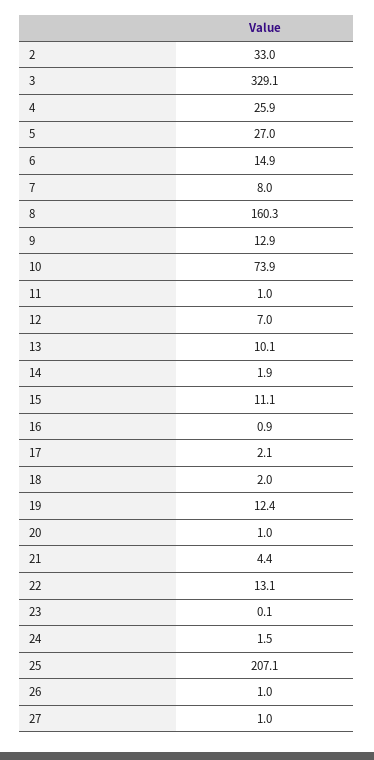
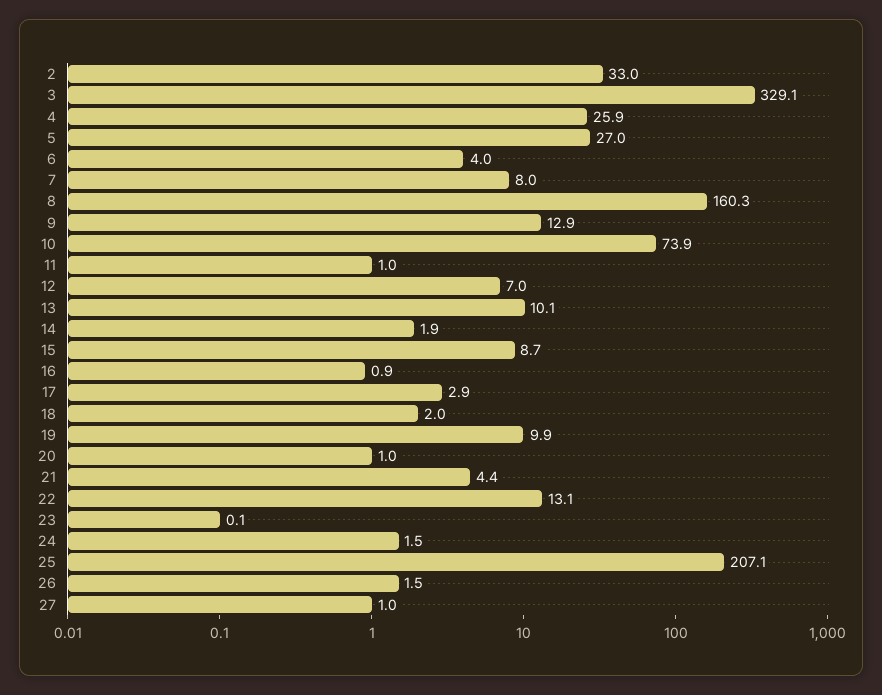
6: 14.9 -> 4
15: 11.1 -> 8.7
17: 2.1 -> 2.9
19: 12.4 -> 9.9
26: 1 -> 1.5

